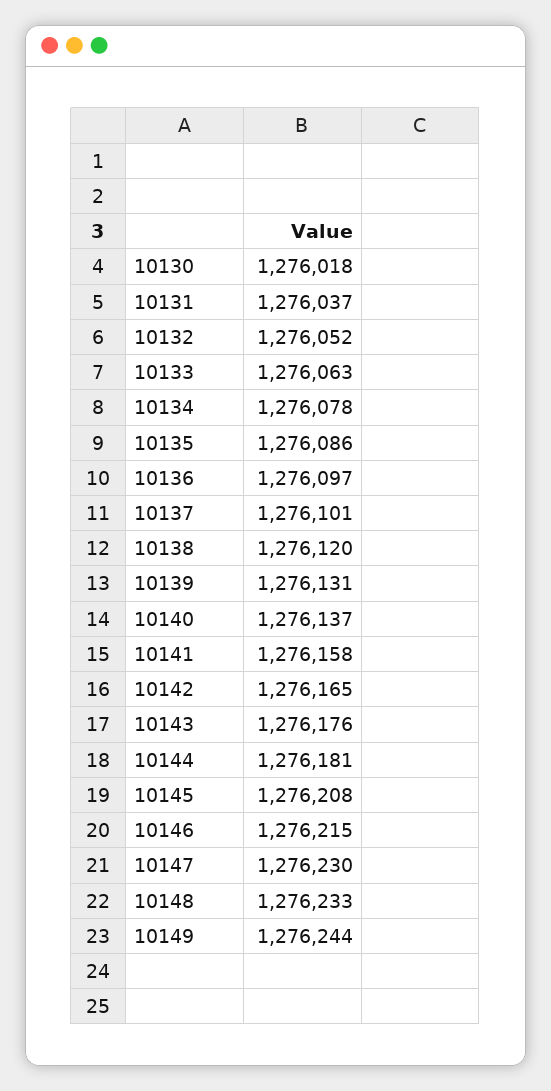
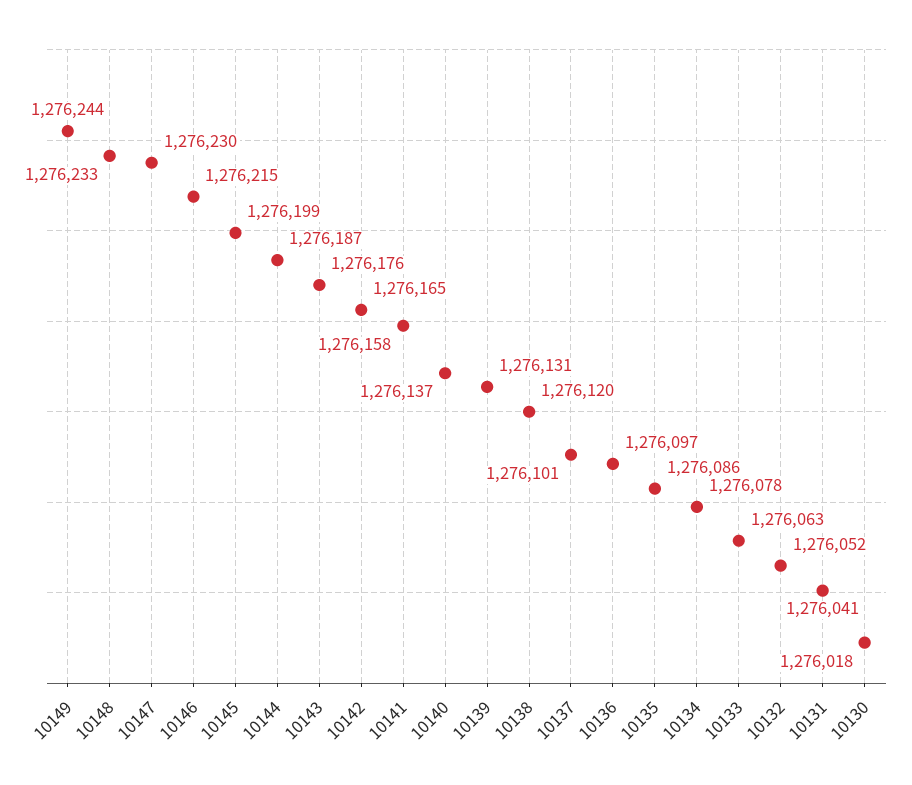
10131: 1276037 -> 1276041
10144: 1276181 -> 1276187
10145: 1276208 -> 1276199

